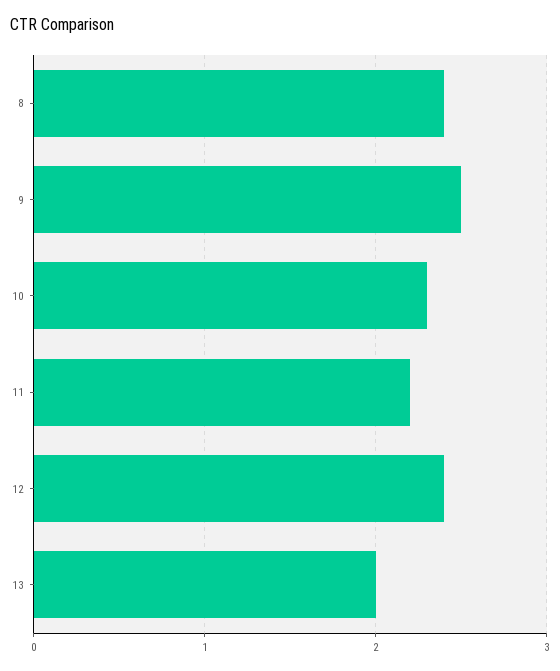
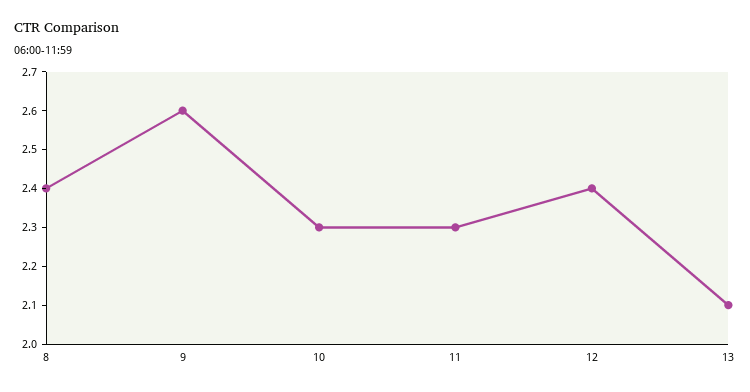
9: 2.5 -> 2.6
11: 2.2 -> 2.3
13: 2 -> 2.1

